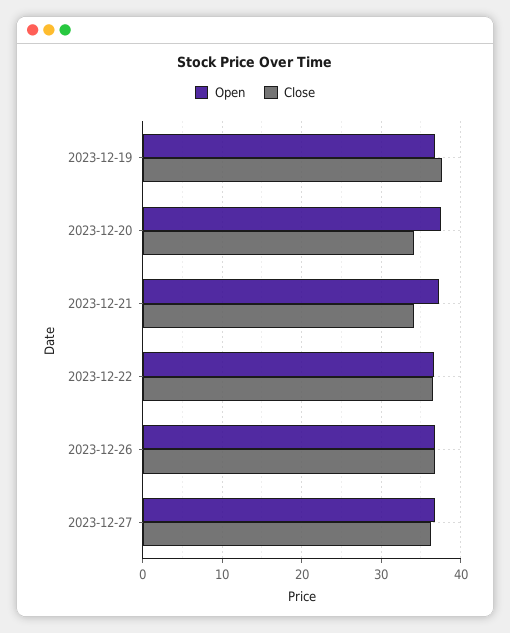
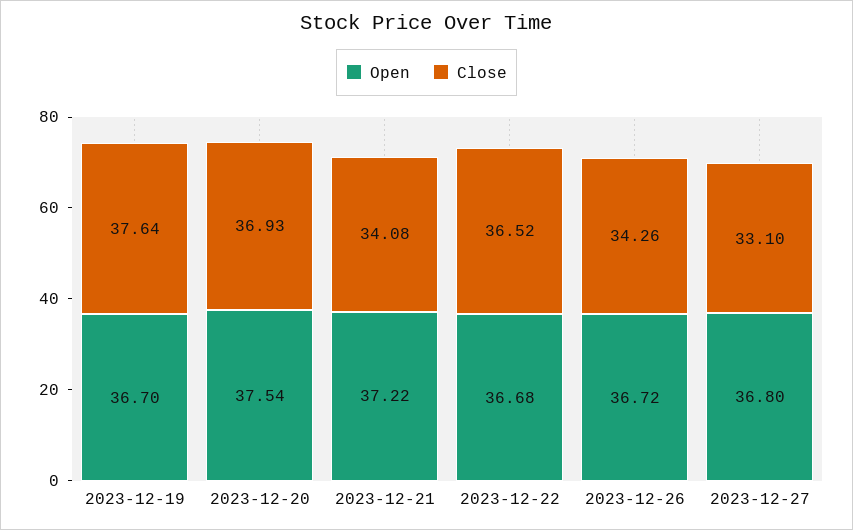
Close, 2023-12-20: 34 -> 36.93
Close, 2023-12-26: 37 -> 34.26
Close, 2023-12-27: 36 -> 33.1

